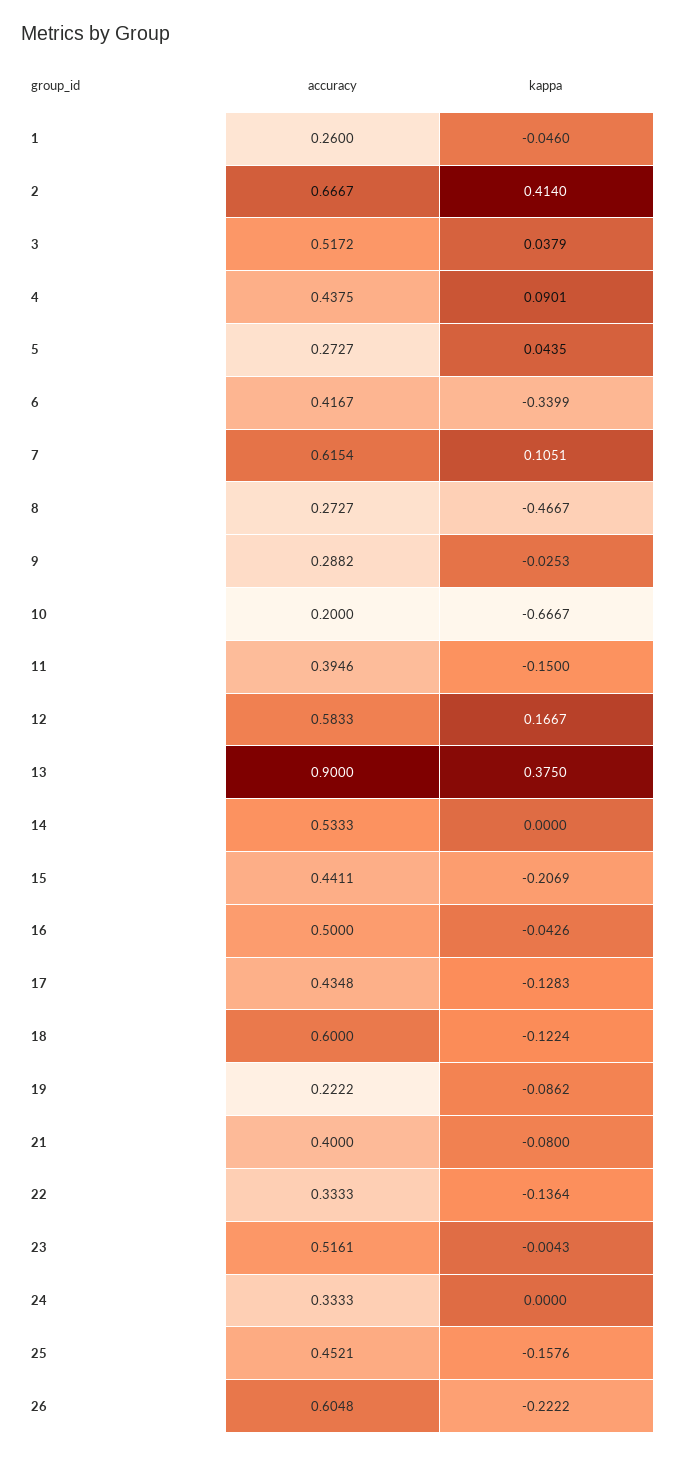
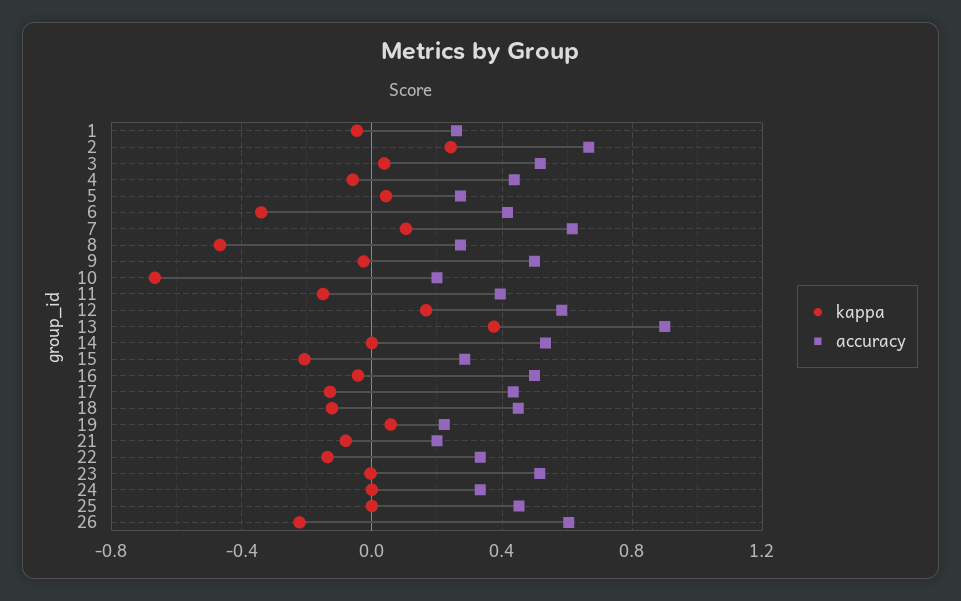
kappa, 2: 0.414 -> 0.25
kappa, 4: 0.0901 -> -0.05
accuracy, 9: 0.2882 -> 0.5
accuracy, 15: 0.4411 -> 0.3
accuracy, 18: 0.6 -> 0.45
kappa, 19: -0.0862 -> 0.05
accuracy, 21: 0.4 -> 0.2
kappa, 25: -0.1576 -> 0

